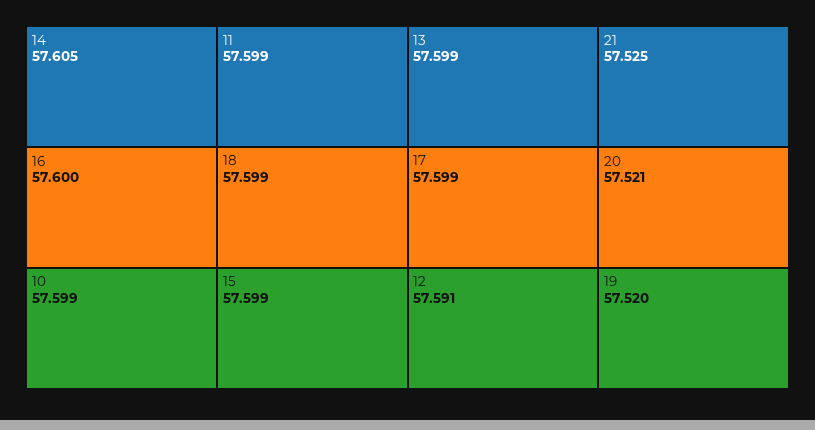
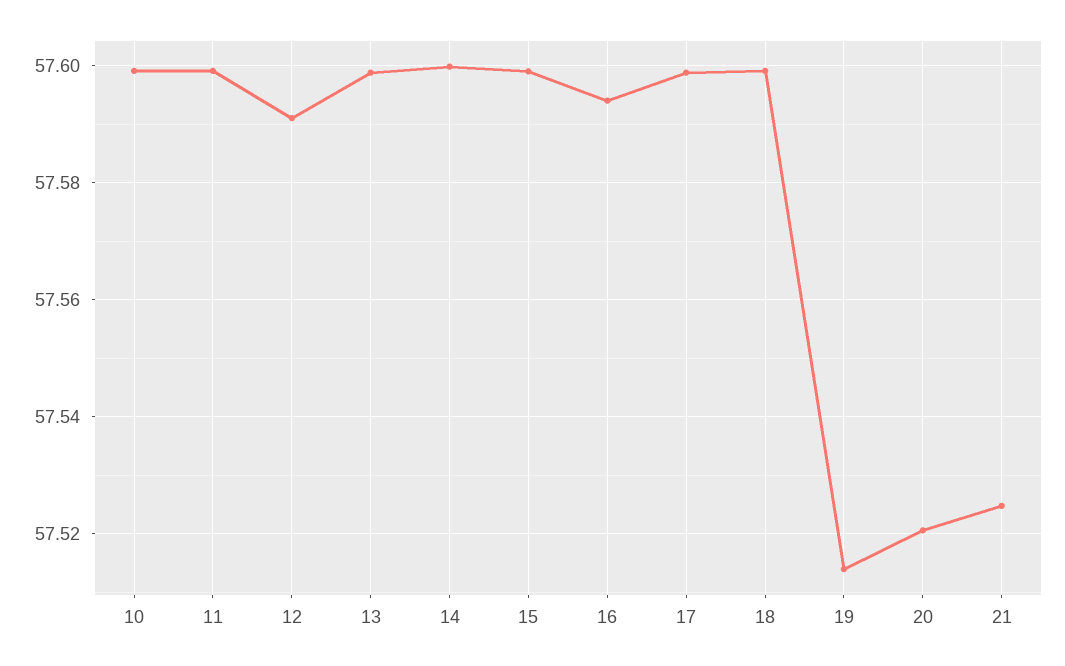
14: 57.605 -> 57.6
16: 57.6 -> 57.594
19: 57.52 -> 57.514

